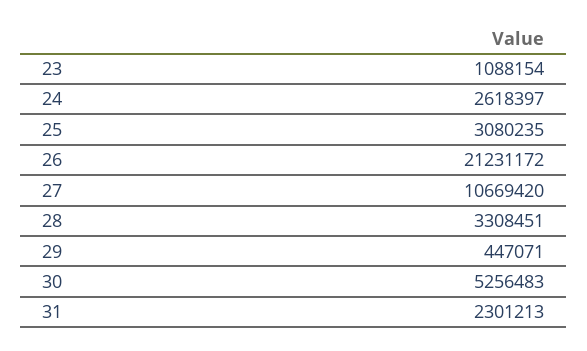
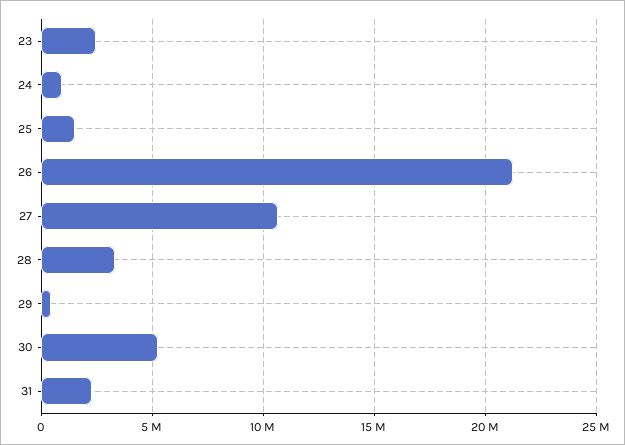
23: 1088154 -> 2500000
24: 2618397 -> 1000000
25: 3080235 -> 1500000

